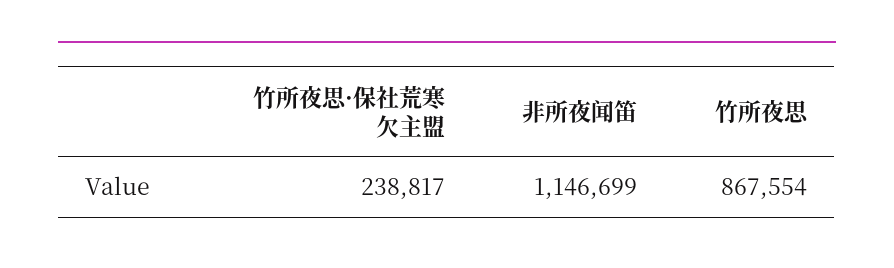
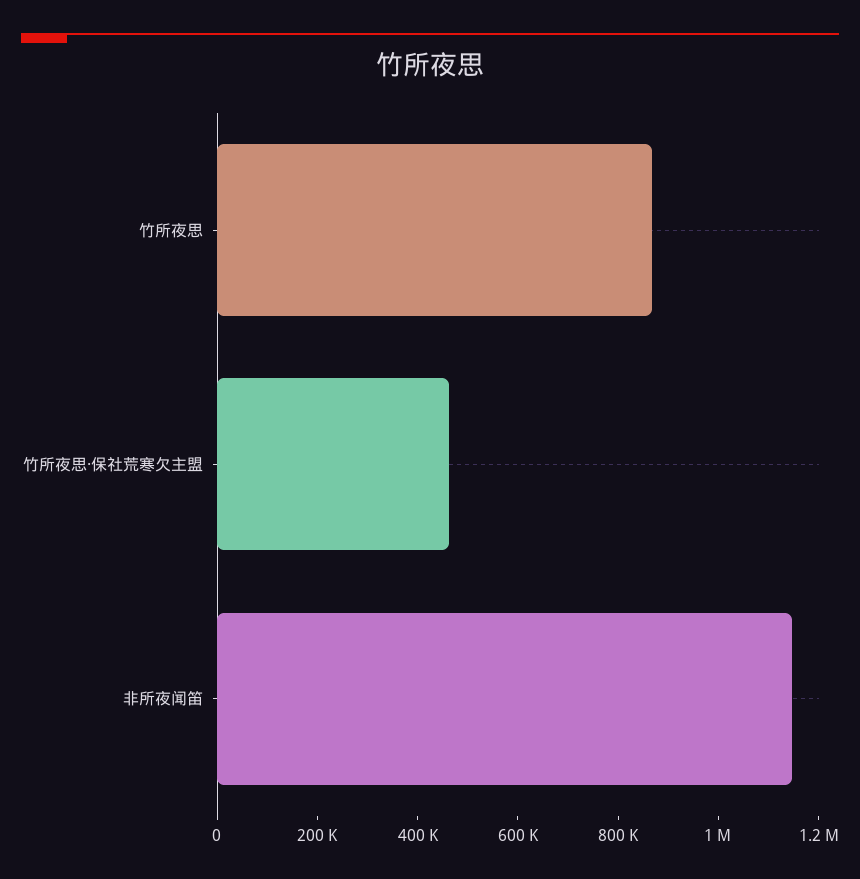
竹所夜思·保社荒寒欠主盟: 238817 -> 450000

